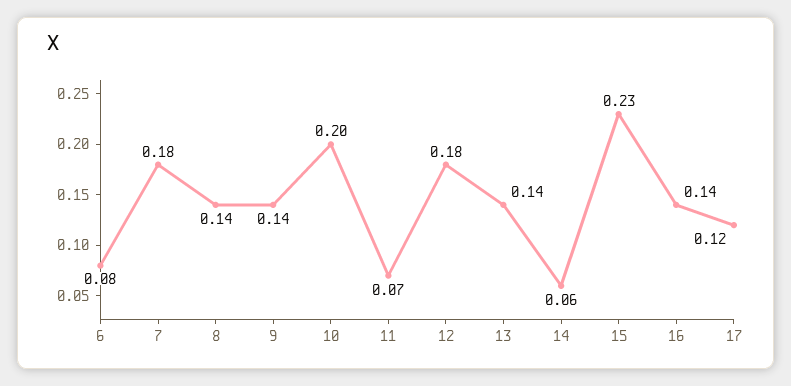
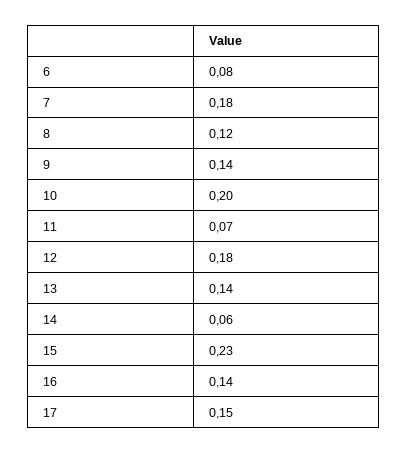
8: 0.14 -> 0.12
17: 0.12 -> 0.15

